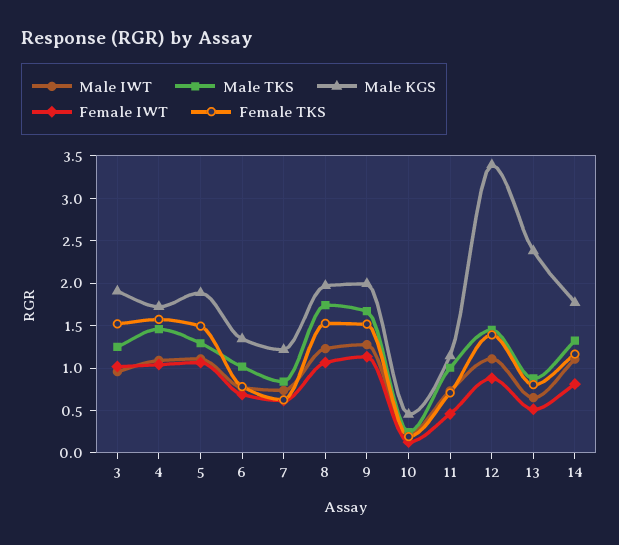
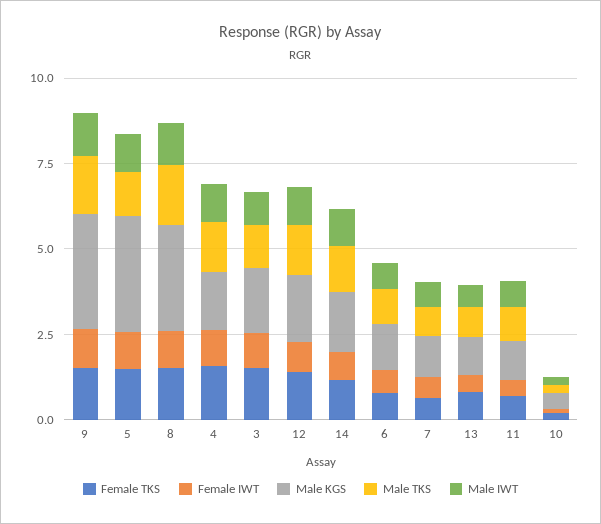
Male KGS, 5: 1.9 -> 3.5
Male KGS, 8: 2 -> 3
Male KGS, 9: 2 -> 3.5
Male KGS, 12: 3.4 -> 2
Male KGS, 13: 2.4 -> 1

